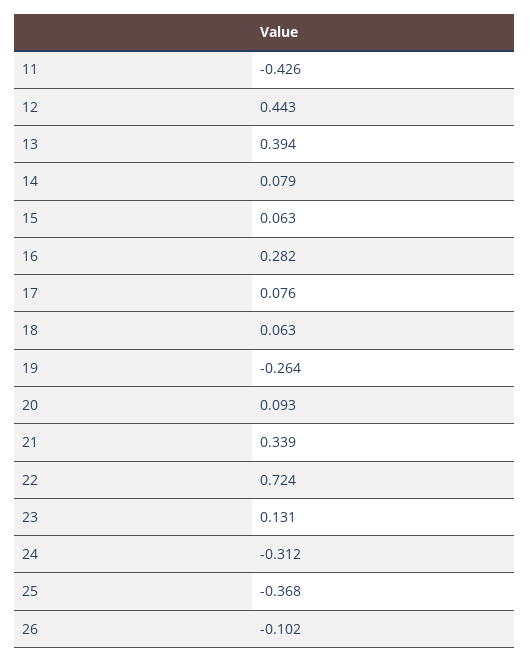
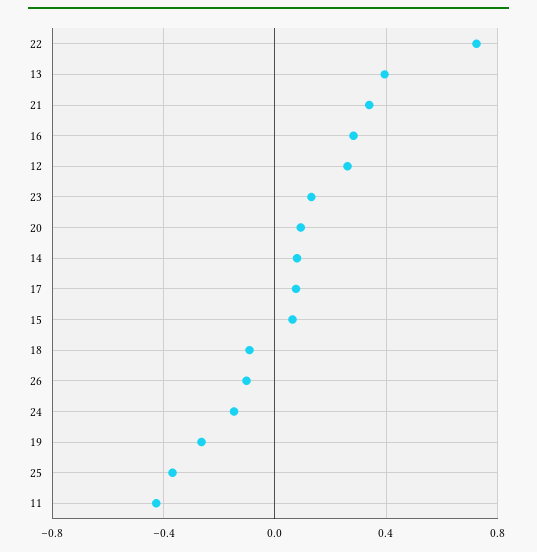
12: 0.443 -> 0.25
18: 0.063 -> -0.1
24: -0.312 -> -0.15

